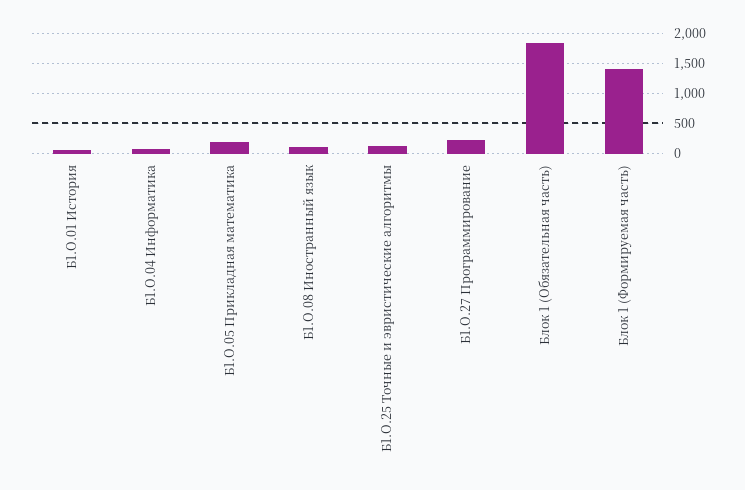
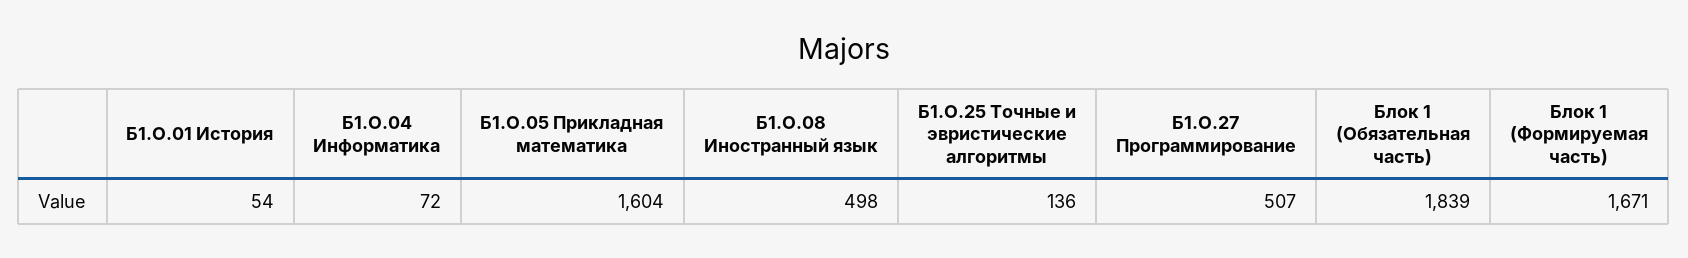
Б1.О.05 Прикладная математика: 200 -> 1604
Б1.О.08 Иностранный язык: 100 -> 498
Б1.О.27 Программирование: 200 -> 507
Блок 1 (Формируемая часть): 1400 -> 1671

